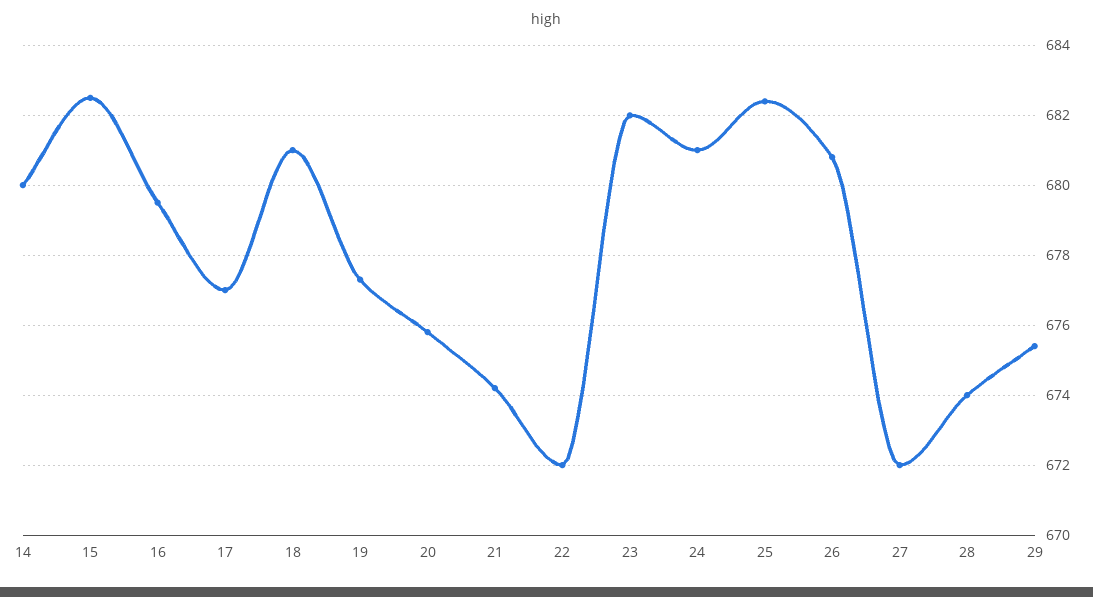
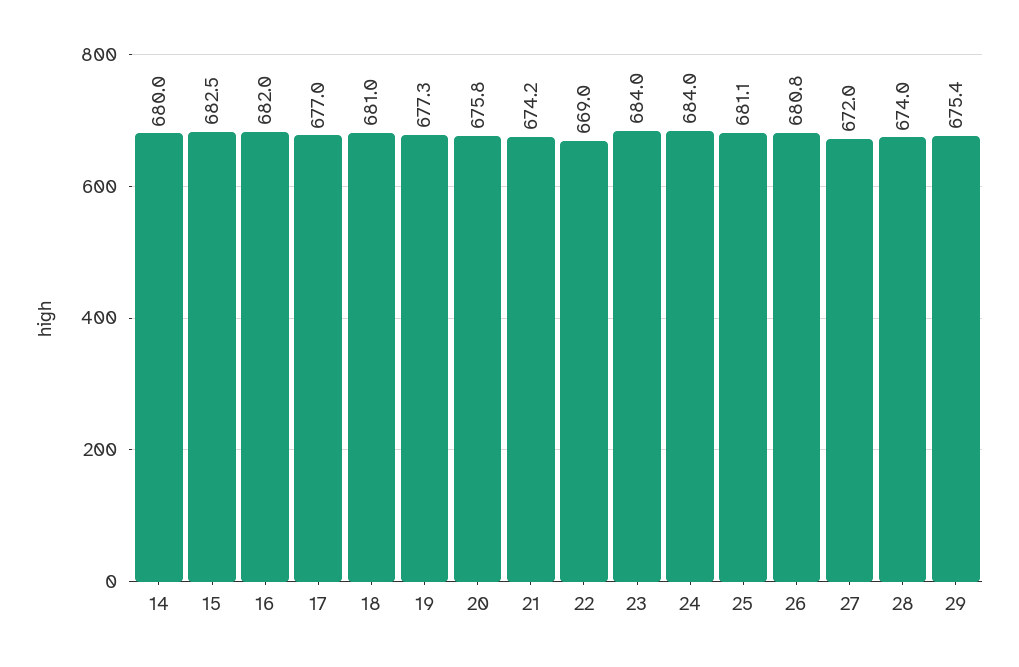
16: 679.5 -> 682
22: 672 -> 669
23: 682 -> 684
24: 681 -> 684
25: 682.5 -> 681.1

